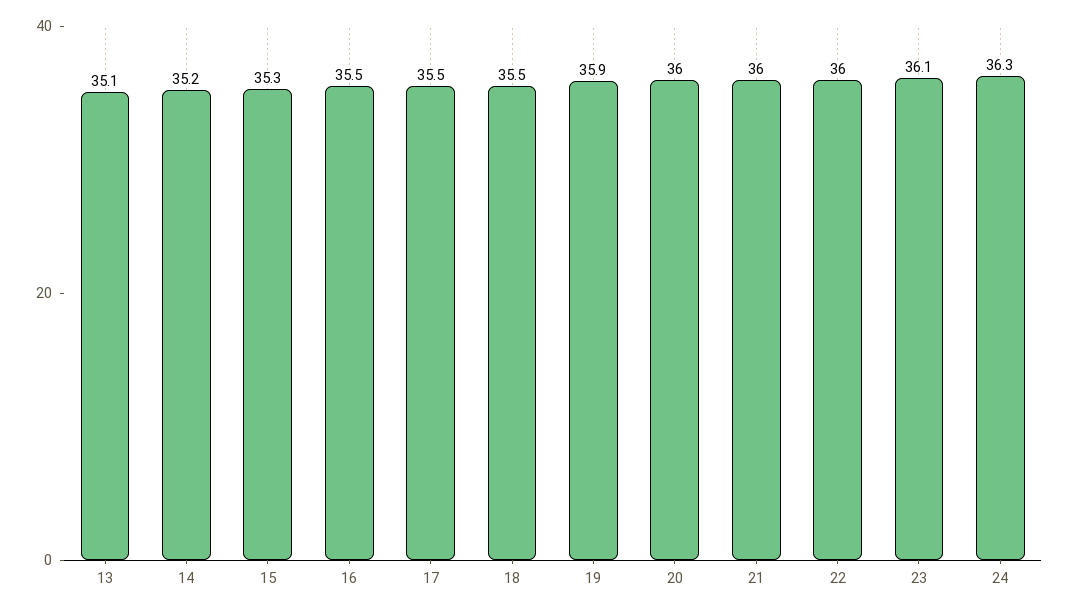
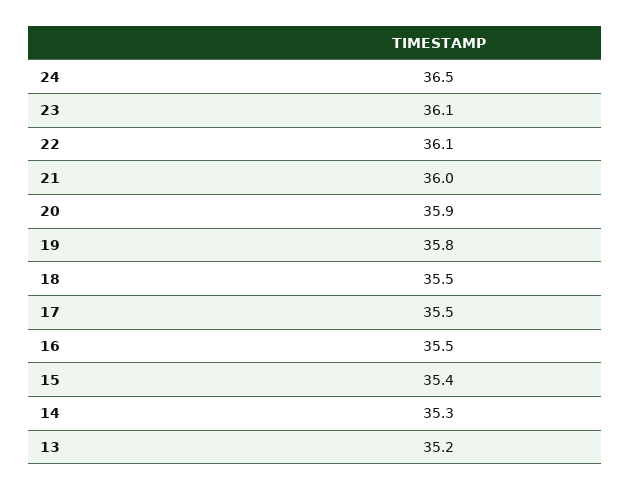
13: 35.1 -> 35.2
14: 35.2 -> 35.3
15: 35.3 -> 35.4
19: 35.9 -> 35.8
20: 36 -> 35.9
22: 36 -> 36.1
24: 36.3 -> 36.5

